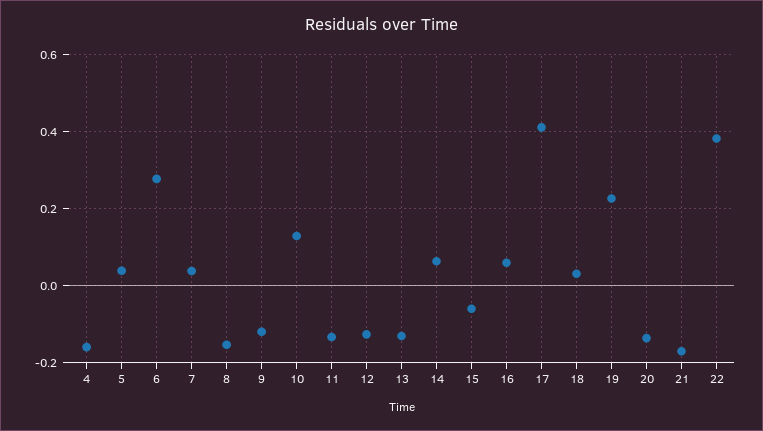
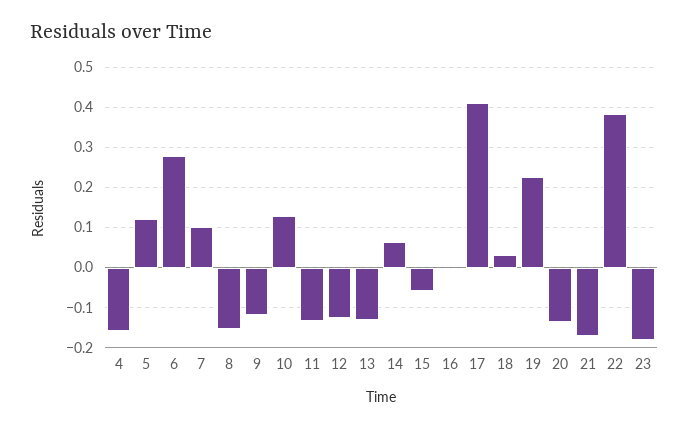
5: 0.04 -> 0.12
7: 0.04 -> 0.1
16: 0.06 -> 0
23: none -> -0.18

